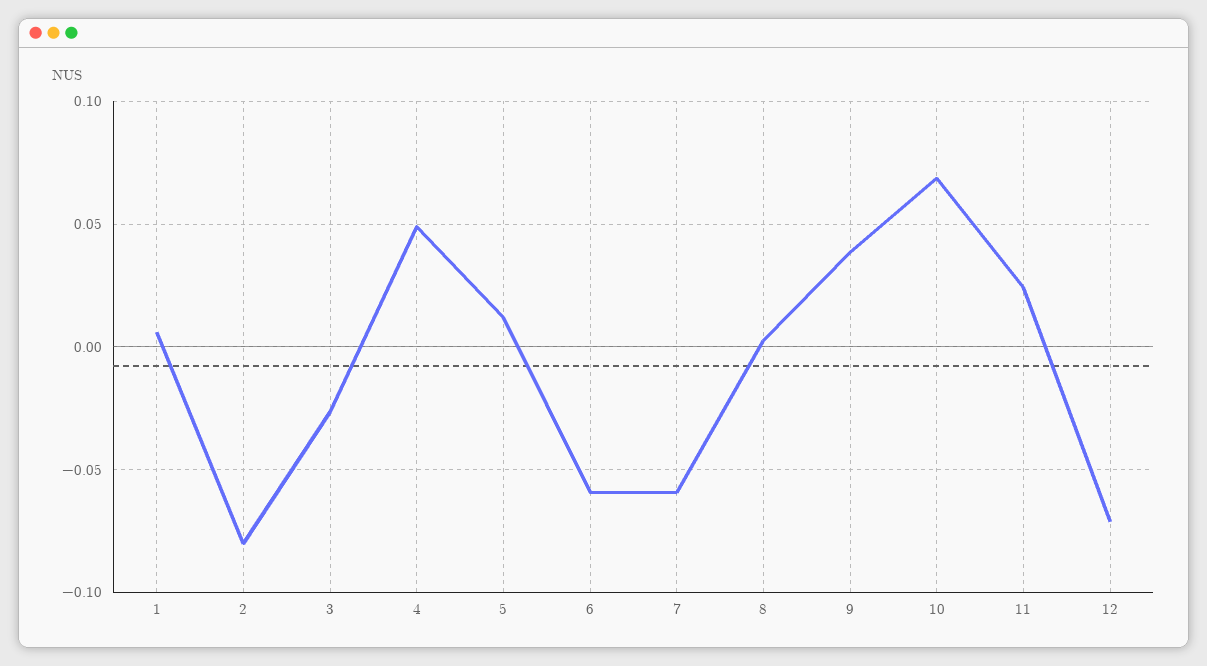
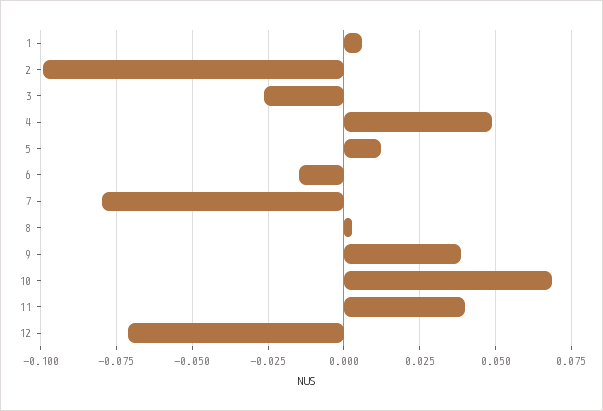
2: -0.08 -> -0.1
6: -0.06 -> -0.015
7: -0.06 -> -0.08
11: 0.025 -> 0.04

